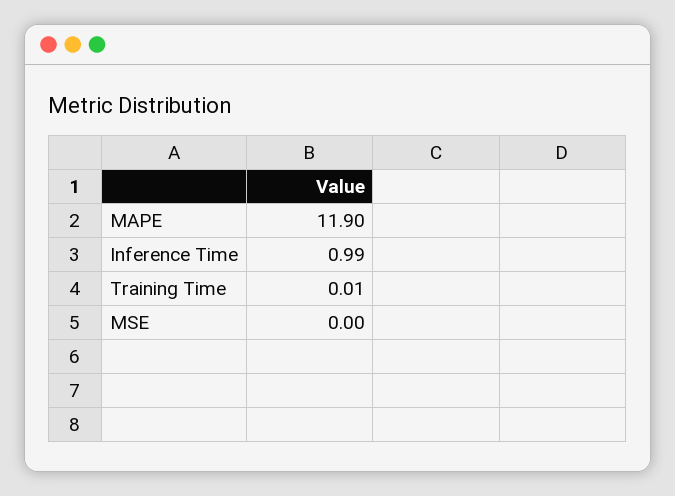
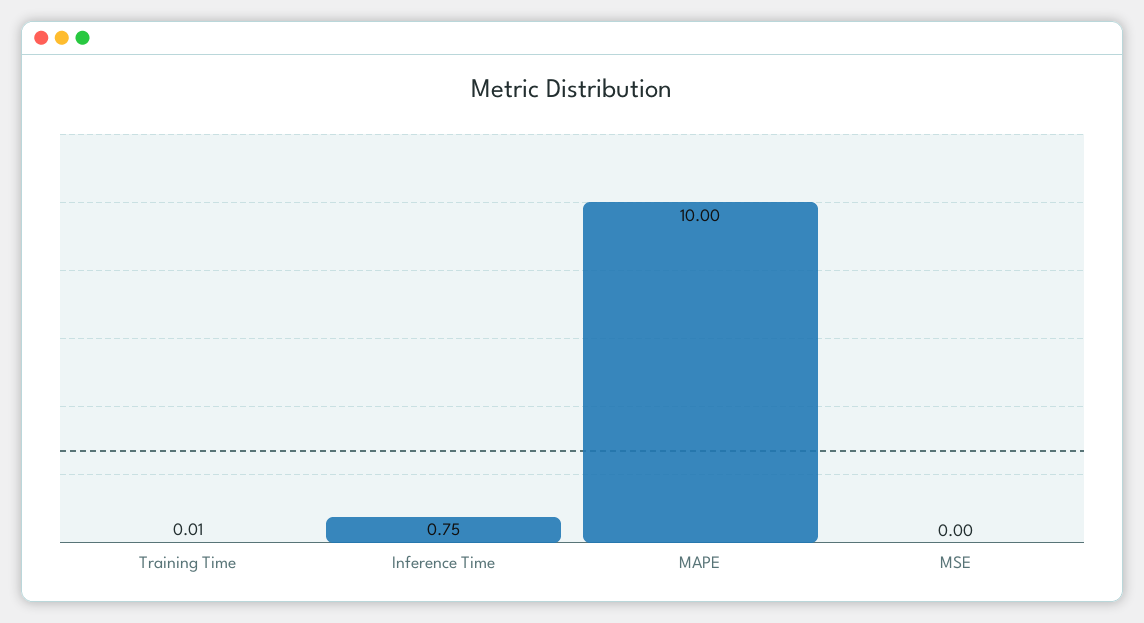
MAPE: 11.9 -> 10
Inference Time: 0.99 -> 0.75

